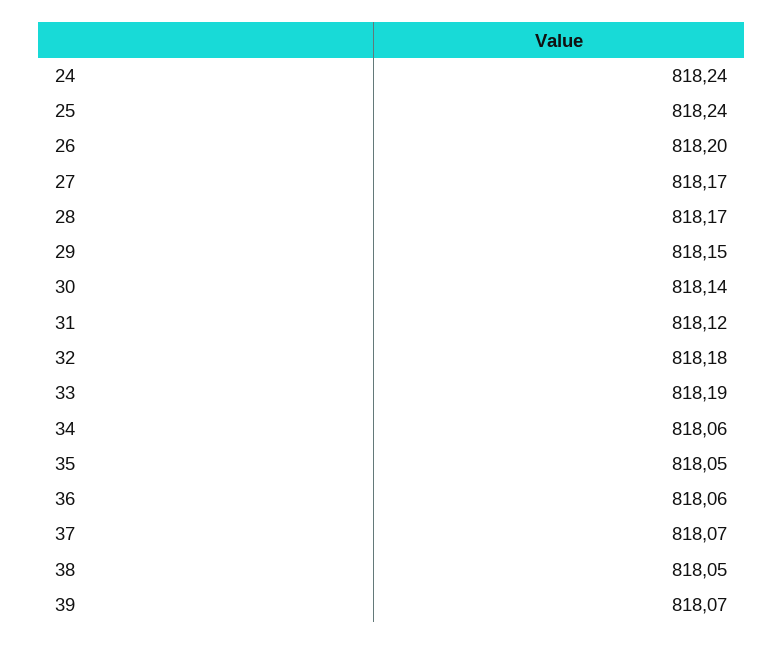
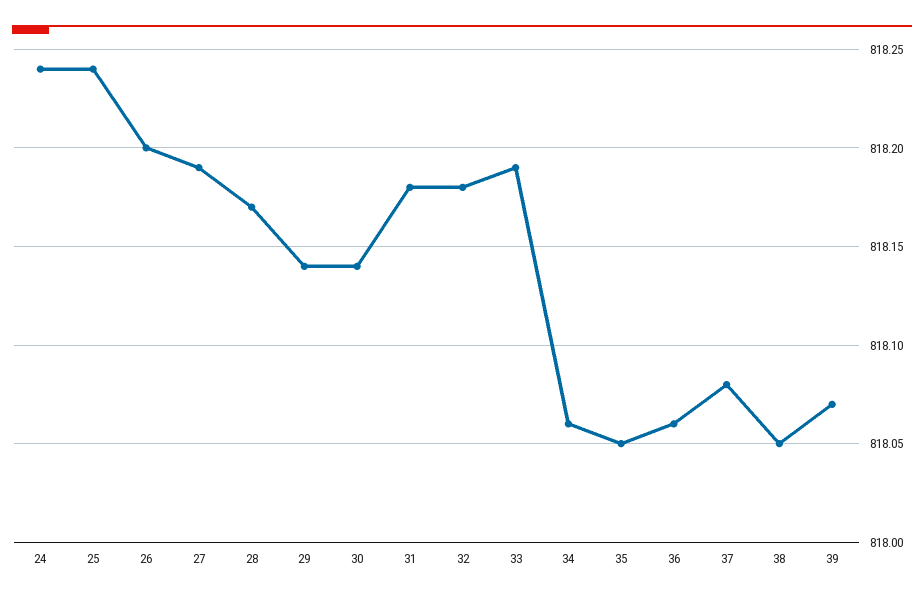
27: 818.17 -> 818.19
29: 818.15 -> 818.14
31: 818.12 -> 818.18
37: 818.07 -> 818.08

